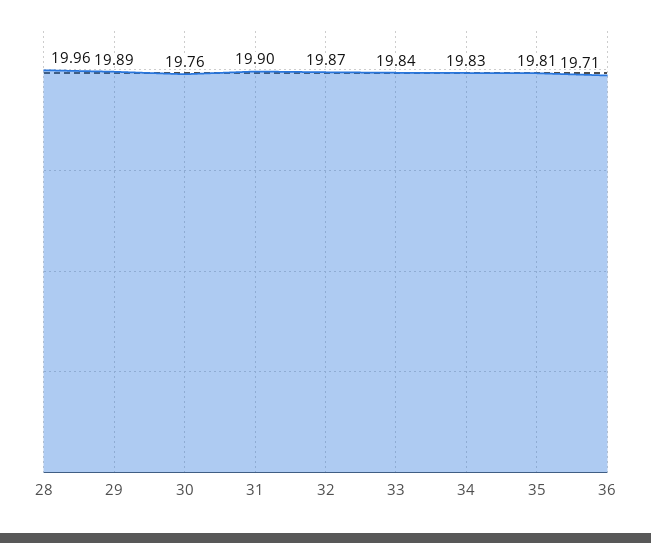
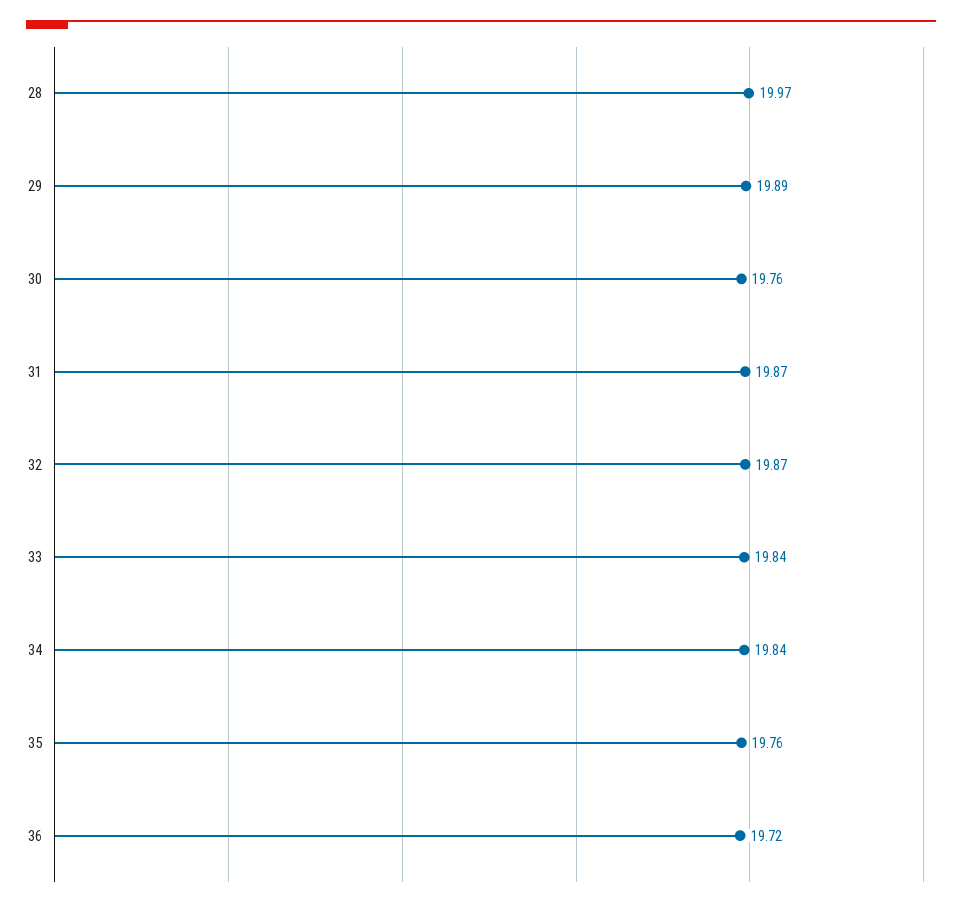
28: 19.96 -> 19.97
31: 19.9 -> 19.87
34: 19.83 -> 19.84
35: 19.81 -> 19.76
36: 19.71 -> 19.72

